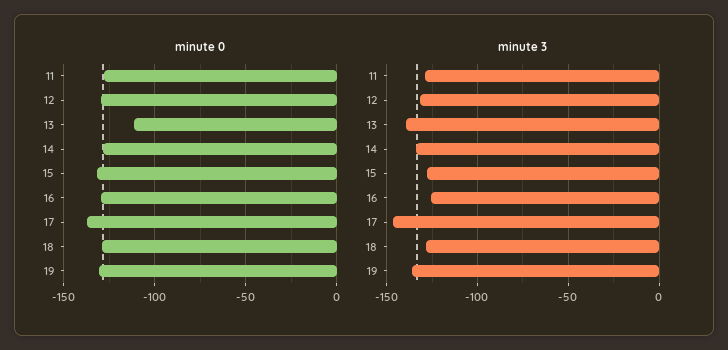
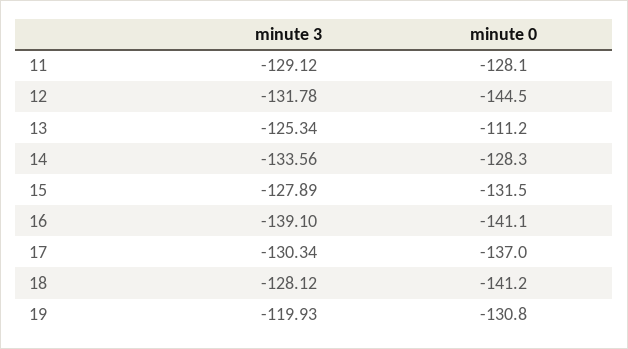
minute 0, 12: -130 -> -144.5
minute 0, 16: -130 -> -141.1
minute 0, 18: -130 -> -141.2
minute 3, 13: -140 -> -125.34
minute 3, 16: -125 -> -139.1
minute 3, 17: -145 -> -130.34
minute 3, 19: -135 -> -119.93

